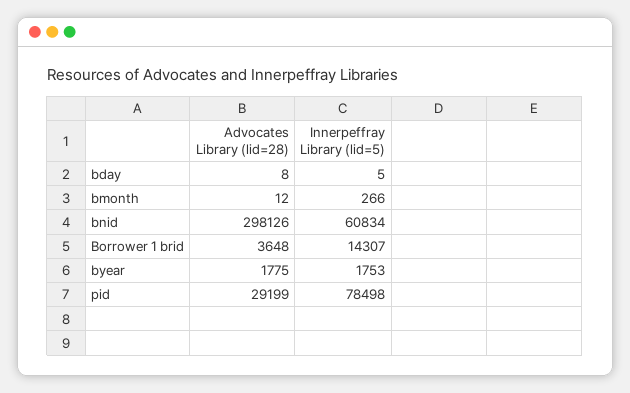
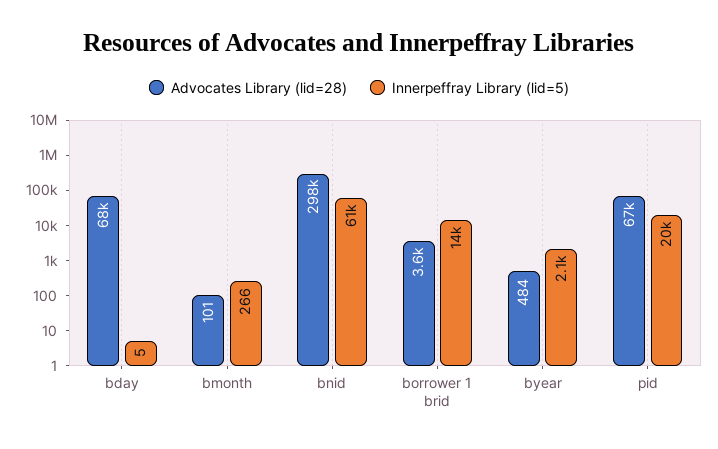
Advocates Library (lid=28), bday: 8 -> 68000
Advocates Library (lid=28), bmonth: 12 -> 101
Advocates Library (lid=28), byear: 1775 -> 484
Innerpeffray Library (lid=5), byear: 1753 -> 2100
Advocates Library (lid=28), pid: 29199 -> 67000
Innerpeffray Library (lid=5), pid: 78498 -> 20000

